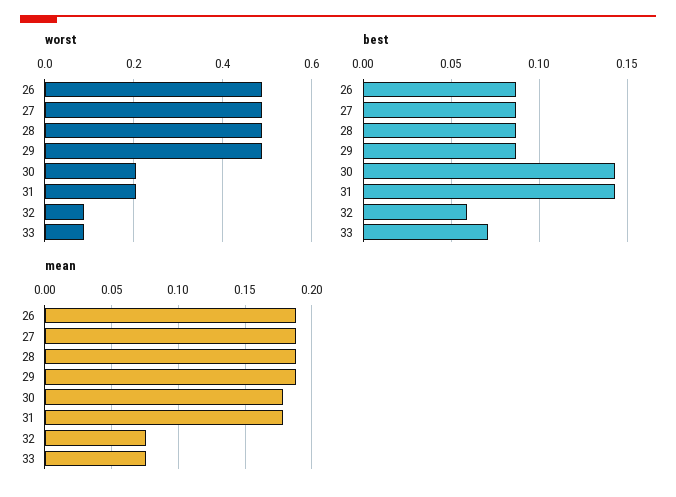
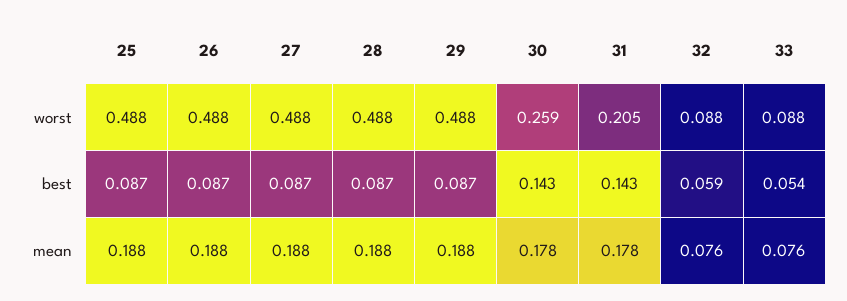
worst, 30: 0.2 -> 0.259
best, 33: 0.07 -> 0.054
worst, 25: none -> 0.488
best, 25: none -> 0.087
mean, 25: none -> 0.188

